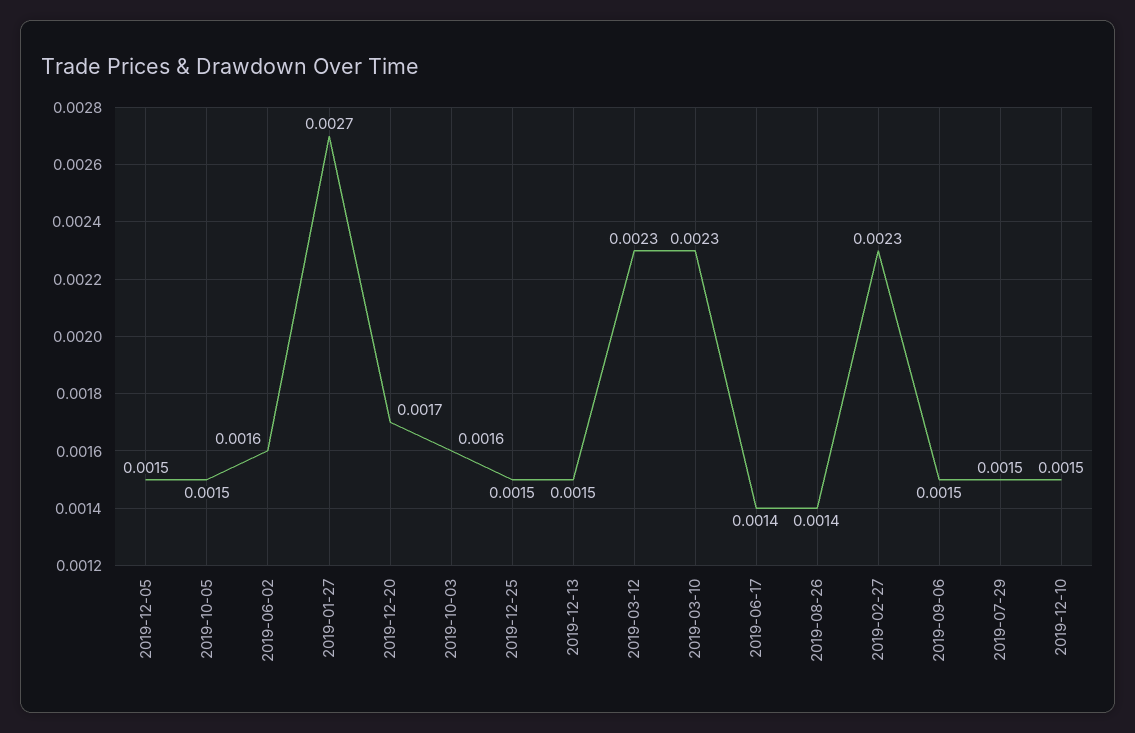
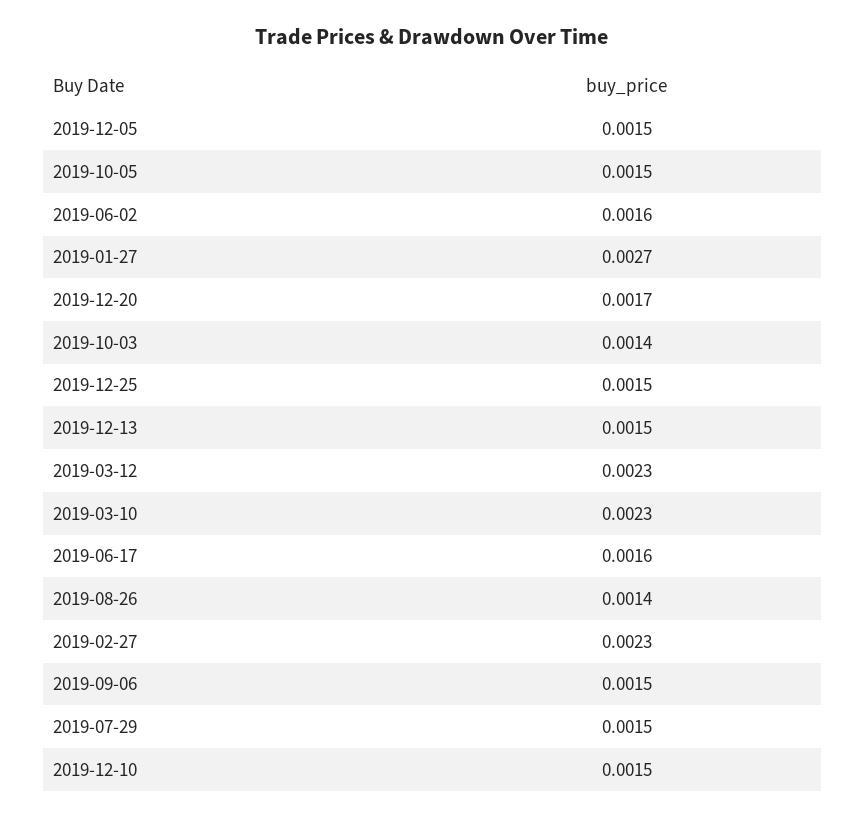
2019-10-03: 0.0016 -> 0.0014
2019-06-17: 0.0014 -> 0.0016

